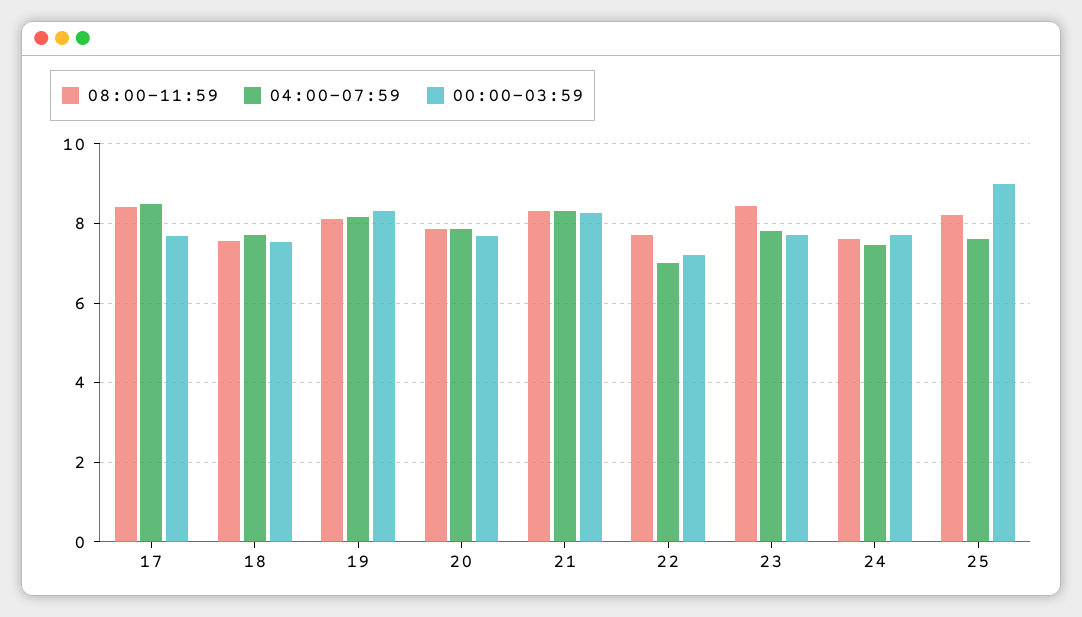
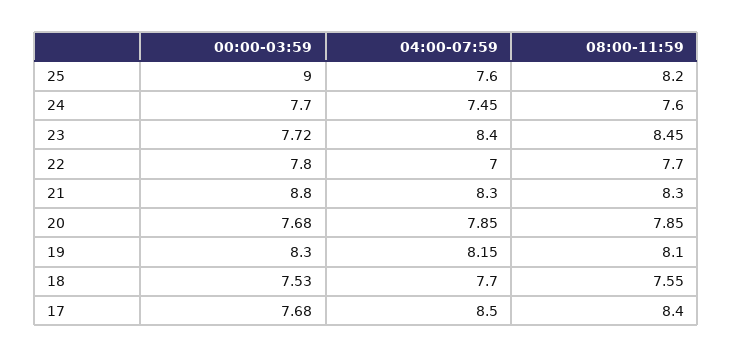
00:00-03:59, 21: 8.2 -> 8.8
00:00-03:59, 22: 7.2 -> 7.8
04:00-07:59, 23: 7.8 -> 8.4

